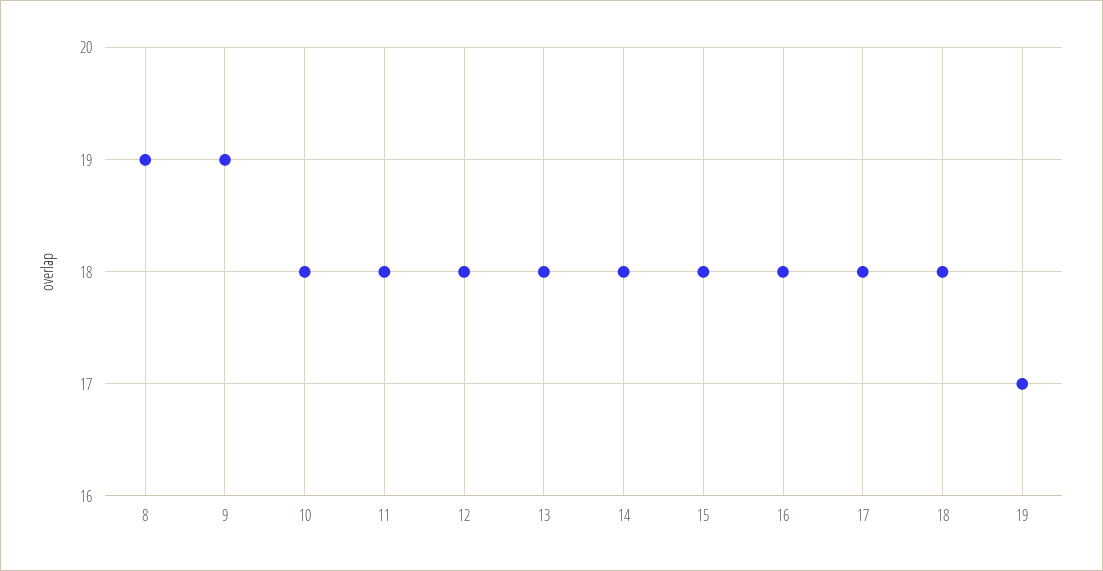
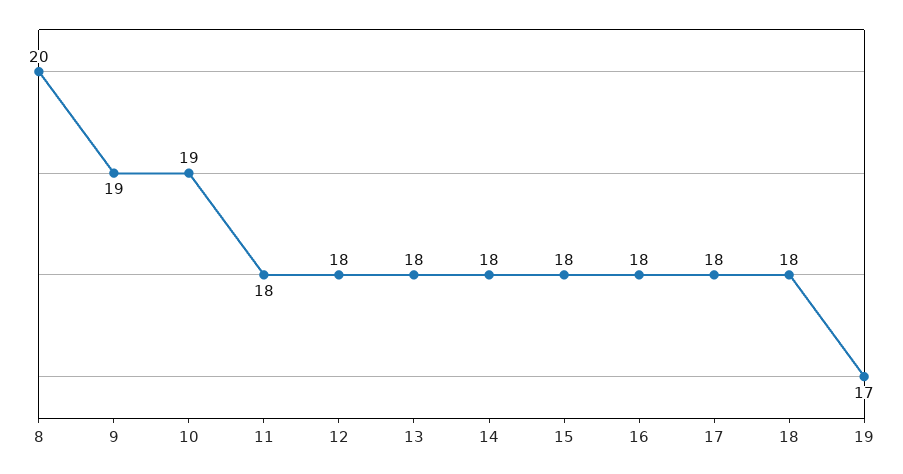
8: 19 -> 20
10: 18 -> 19

